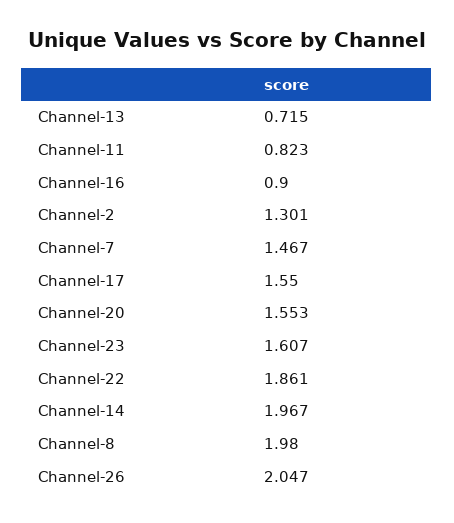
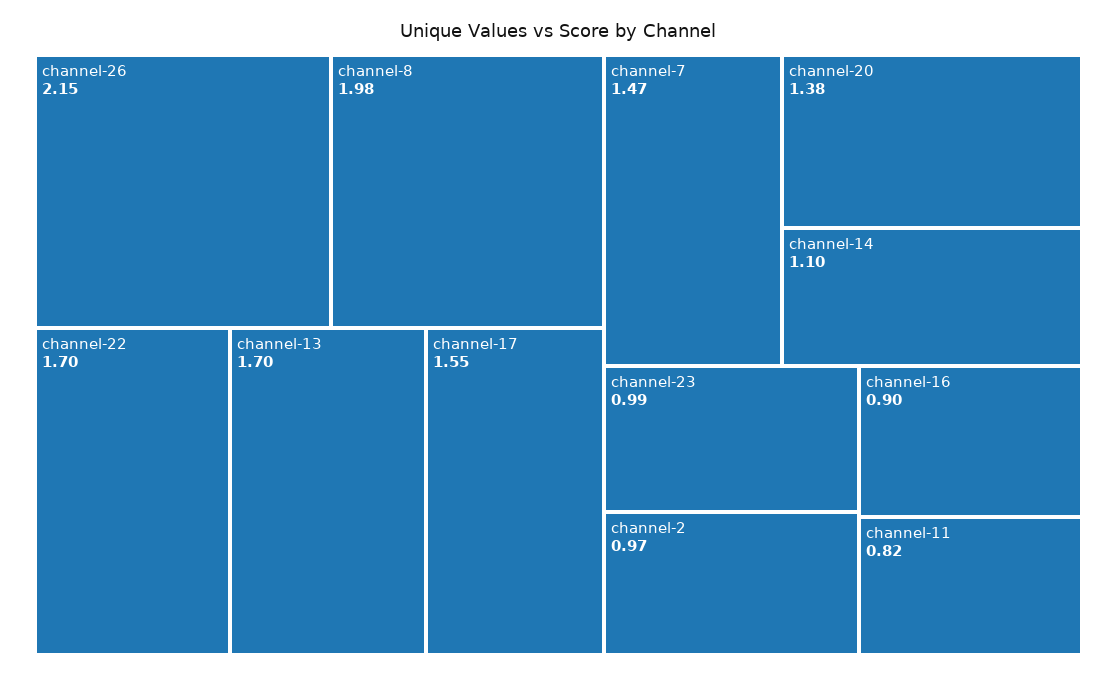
Channel-13: 0.715 -> 1.7
Channel-2: 1.301 -> 0.97
Channel-20: 1.553 -> 1.38
Channel-23: 1.607 -> 0.99
Channel-22: 1.861 -> 1.7
Channel-14: 1.967 -> 1.1
Channel-26: 2.047 -> 2.15

